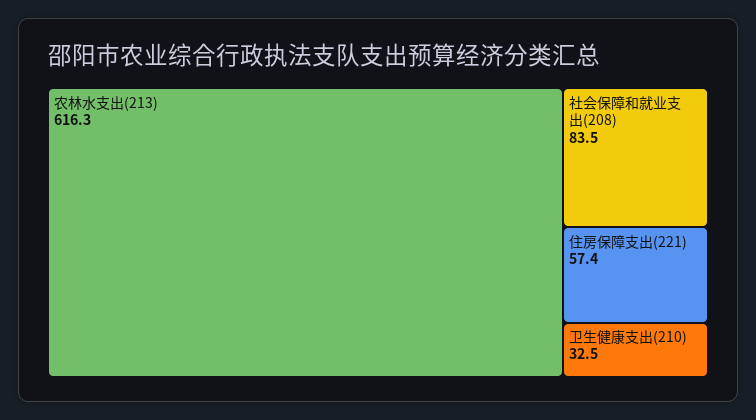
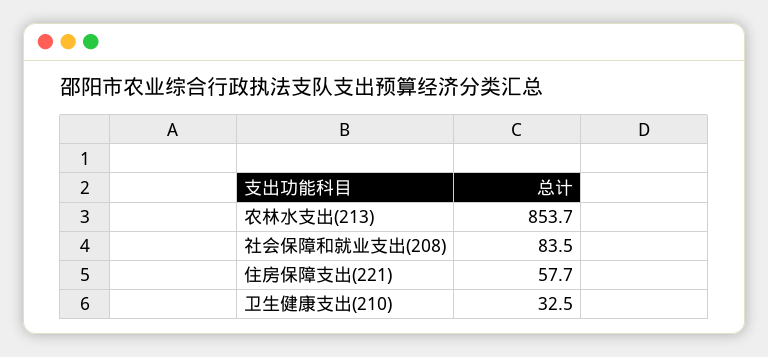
农林水支出(213): 616.3 -> 853.7
住房保障支出(221): 57.4 -> 57.7

